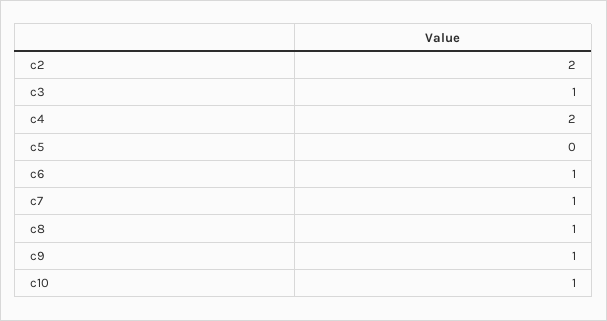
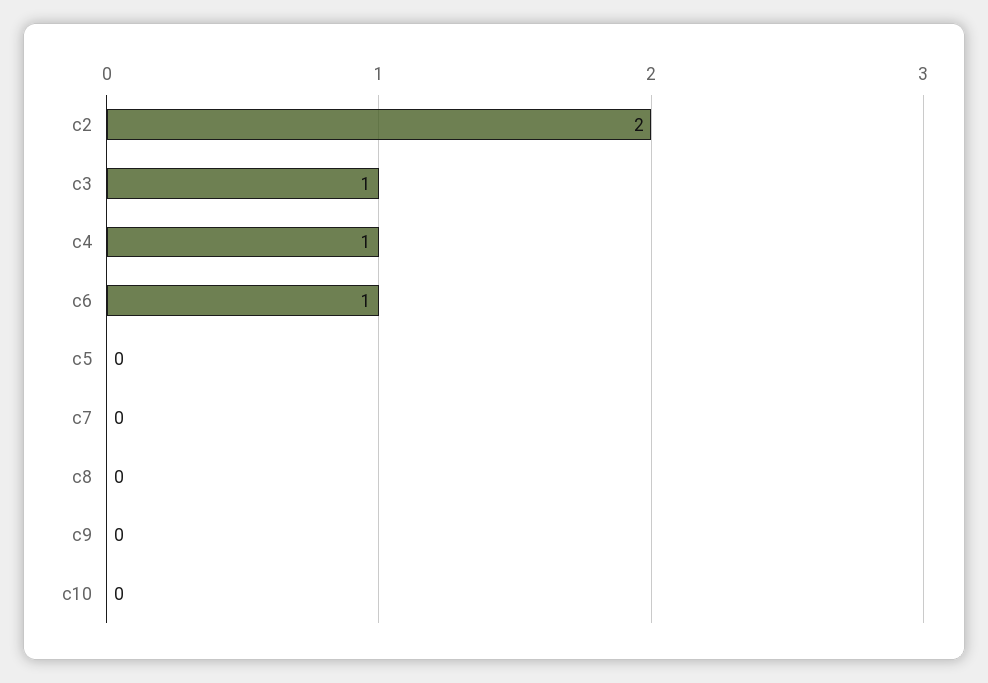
c4: 2 -> 1
c7: 1 -> 0
c8: 1 -> 0
c9: 1 -> 0
c10: 1 -> 0

